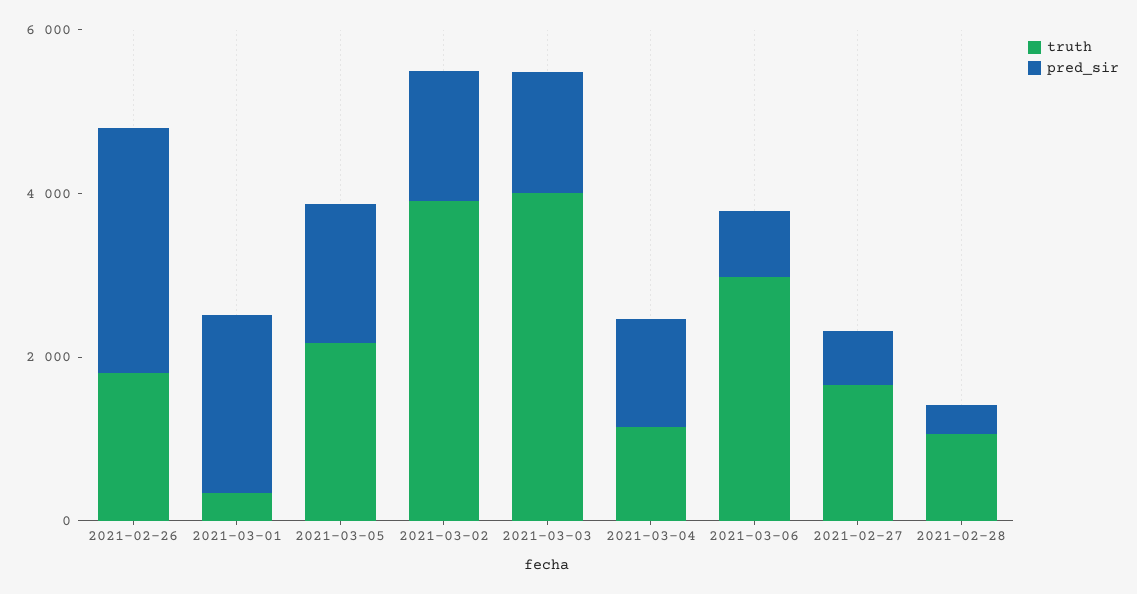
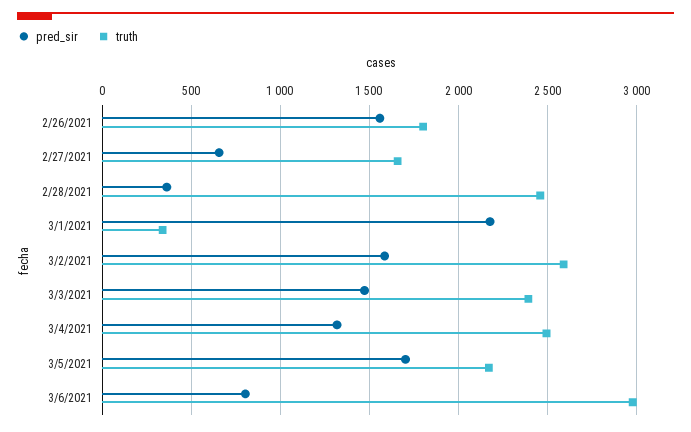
pred_sir, 2021-02-26: 3000 -> 1550
truth, 2021-03-02: 4000 -> 2600
truth, 2021-03-03: 4000 -> 2400
truth, 2021-03-04: 1000 -> 2500
truth, 2021-02-28: 1000 -> 2450

